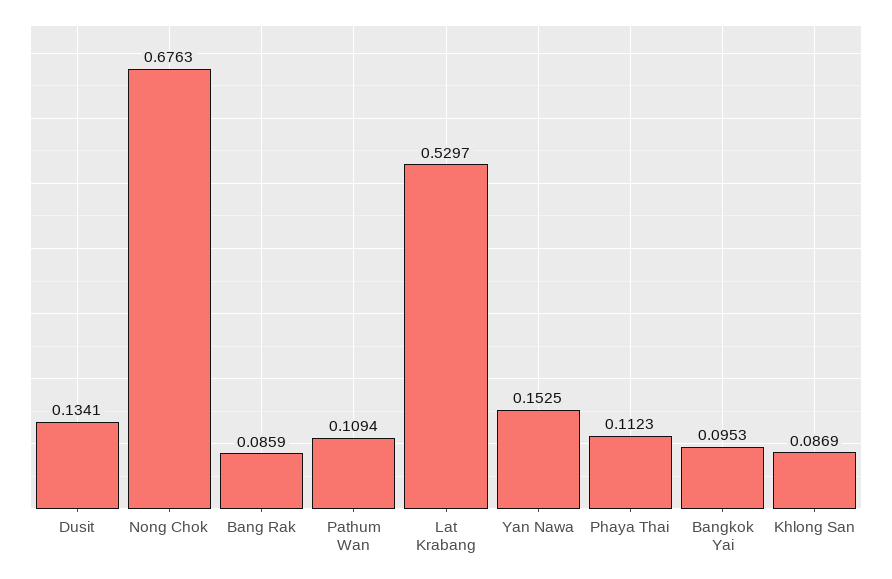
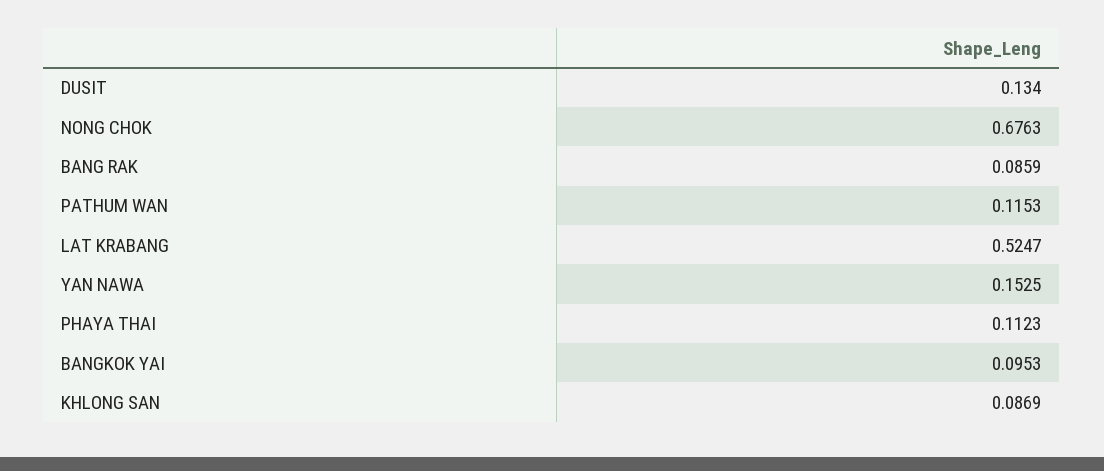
Dusit: 0.1341 -> 0.134
Pathum Wan: 0.1094 -> 0.1153
Lat Krabang: 0.5297 -> 0.5247

